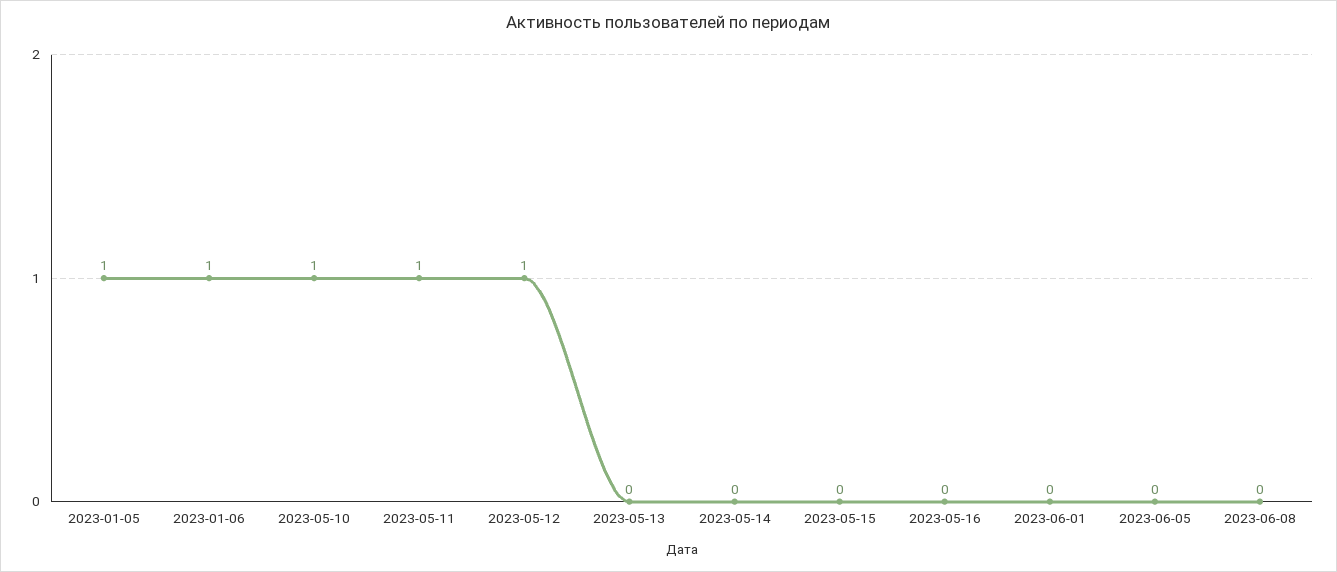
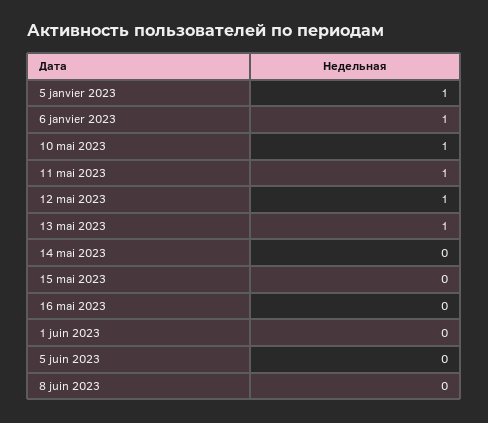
2023-05-13: 0 -> 1

